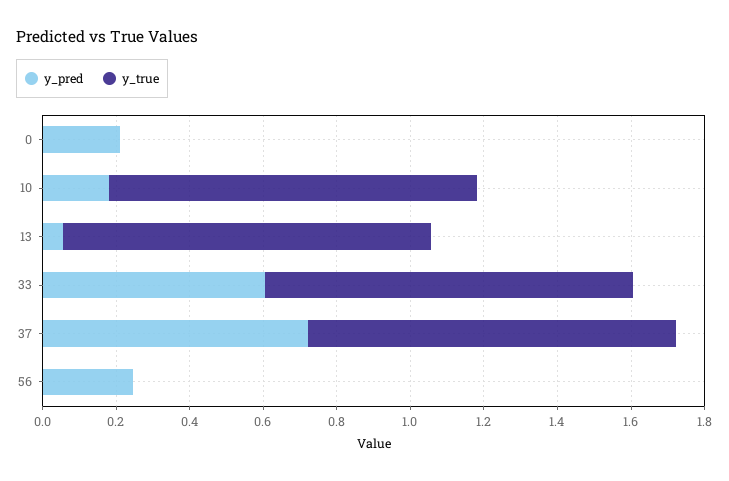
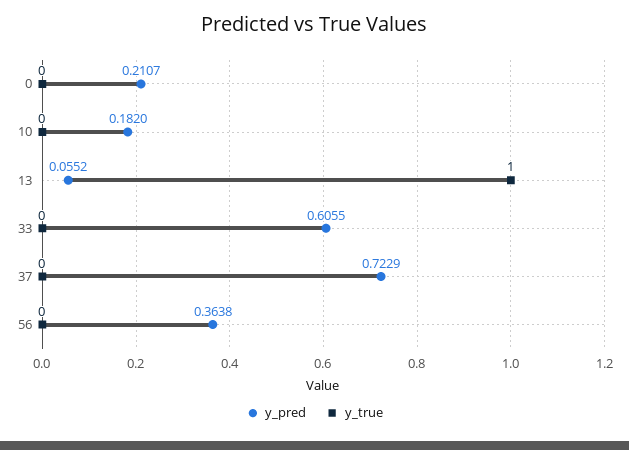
y_true, 10: 1 -> 0
y_true, 33: 1 -> 0
y_true, 37: 1 -> 0
y_pred, 56: 0.25 -> 0.3638

